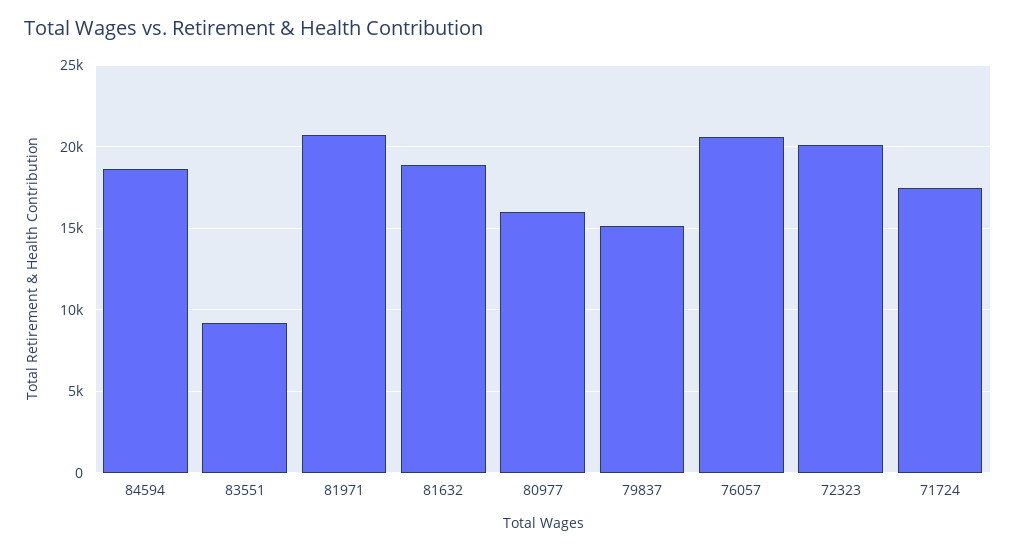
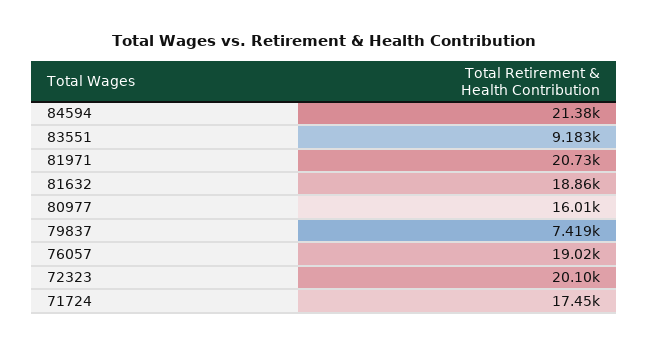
84594: 18500 -> 21380
79837: 15000 -> 7419
76057: 20500 -> 19020

